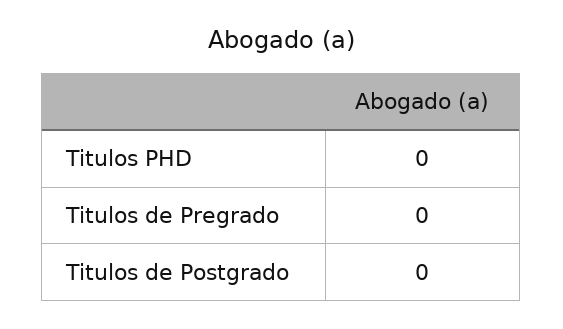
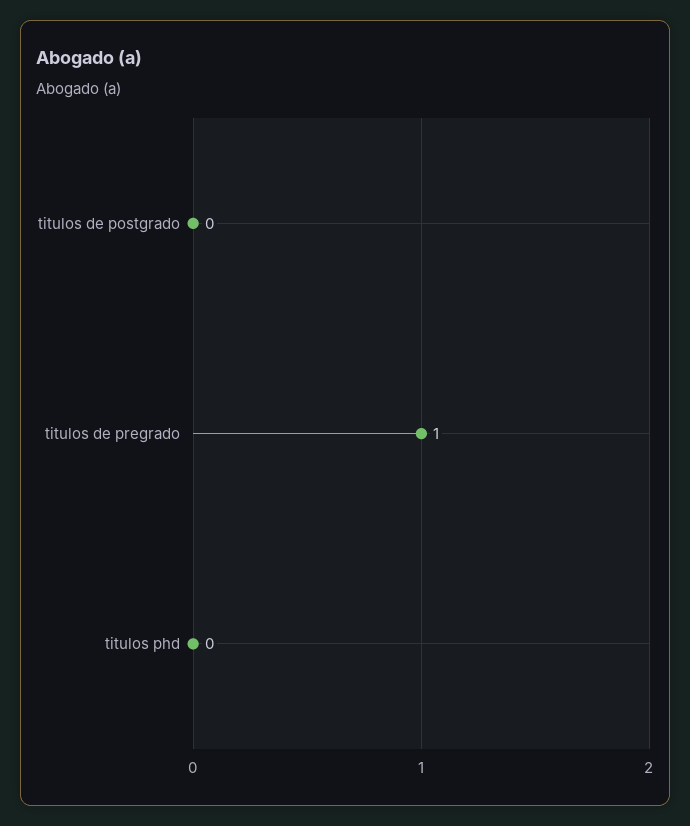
Titulos de Pregrado: 0 -> 1

